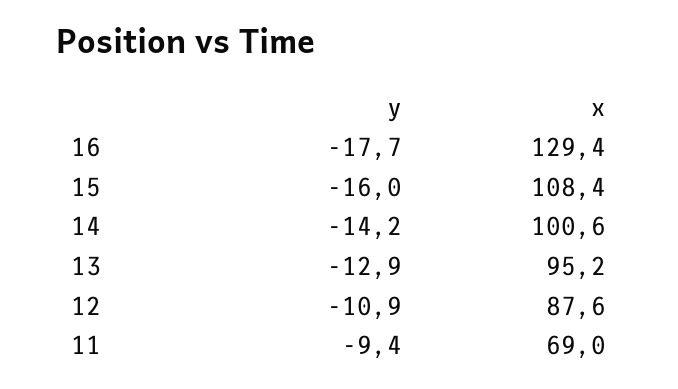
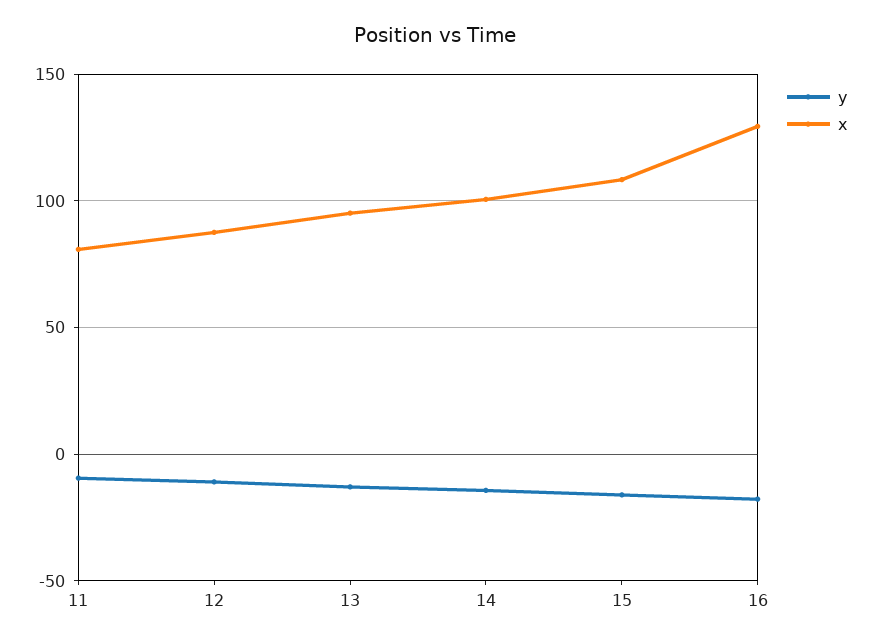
x, 11: 69 -> 80

